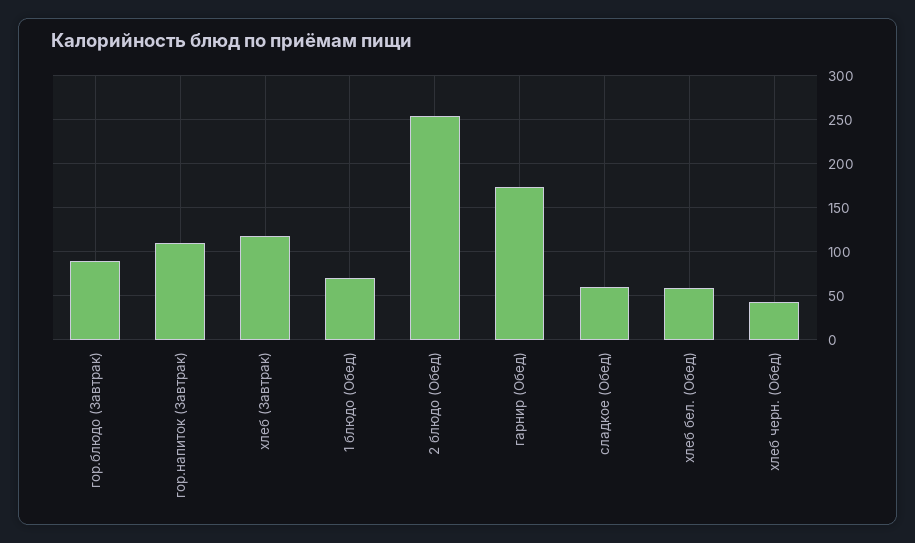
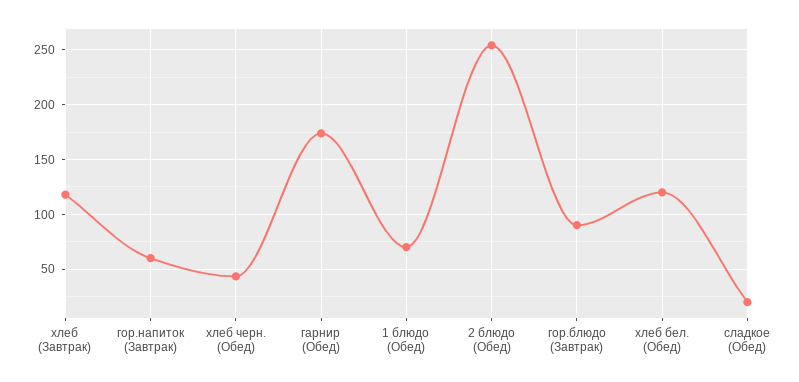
гор.напиток (Завтрак): 110 -> 60
сладкое (Обед): 60 -> 20
хлеб бел. (Обед): 60 -> 120

